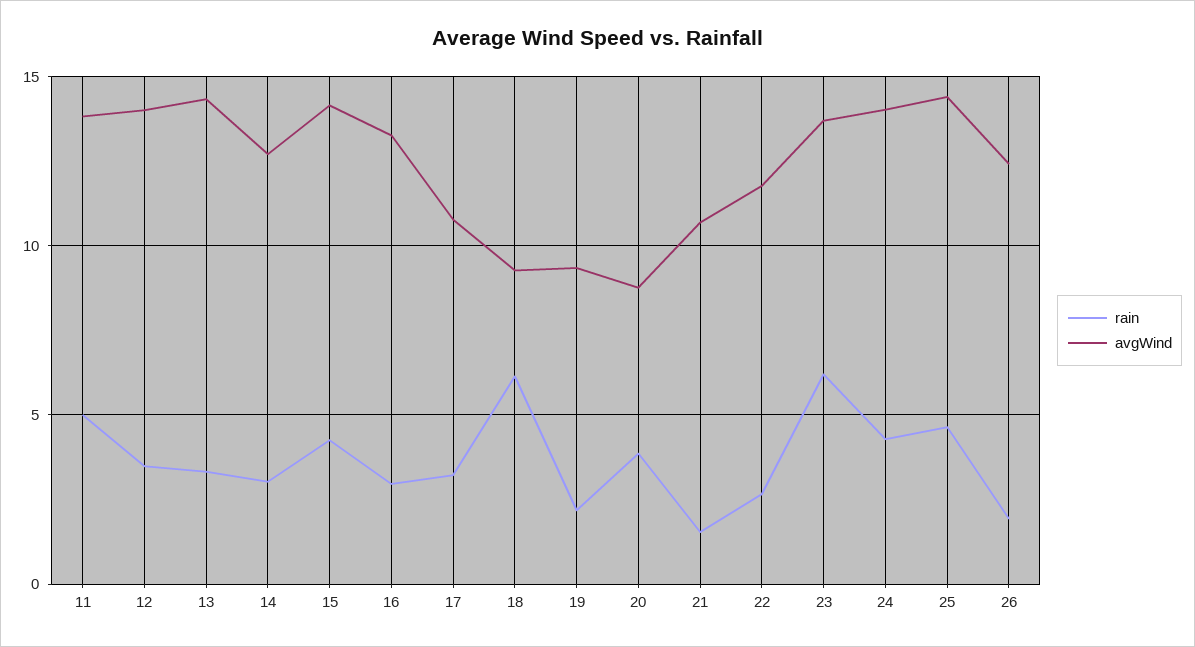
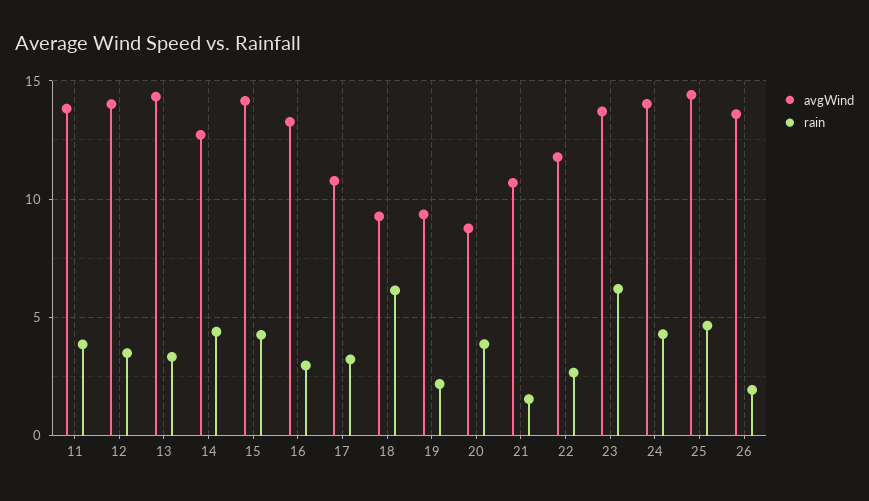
rain, 11: 5 -> 4
rain, 14: 3 -> 4.5
avgWind, 26: 12.5 -> 13.5

